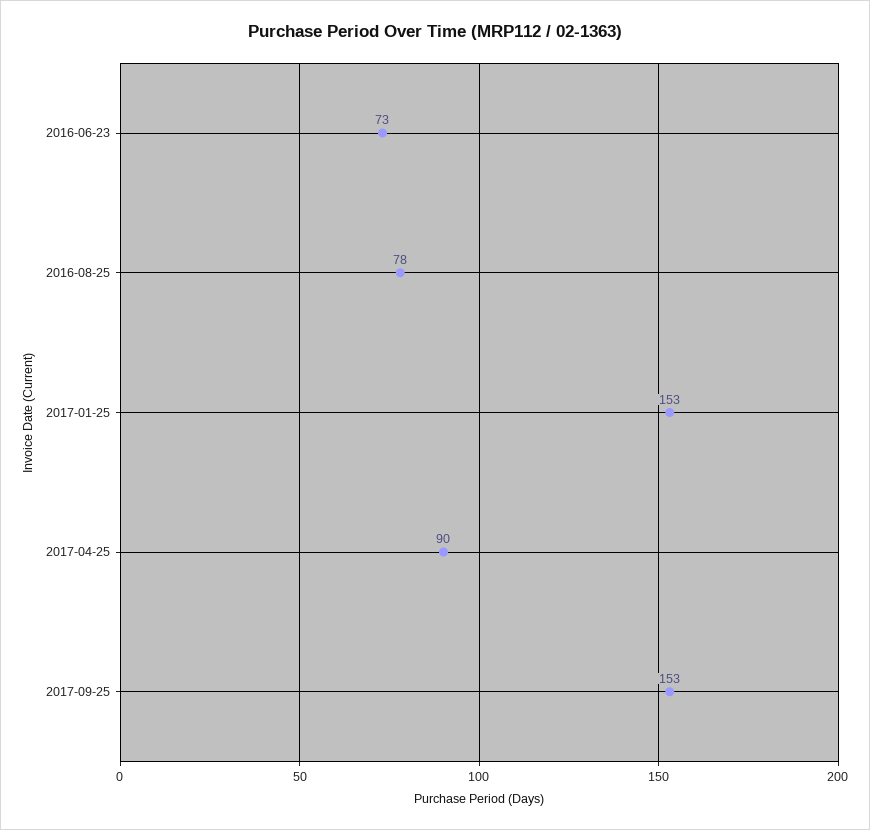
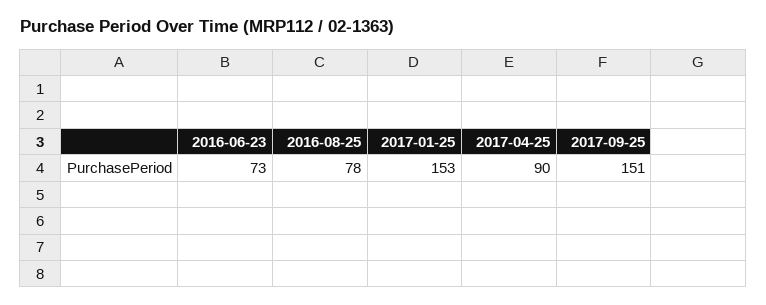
2017-09-25: 153 -> 151

